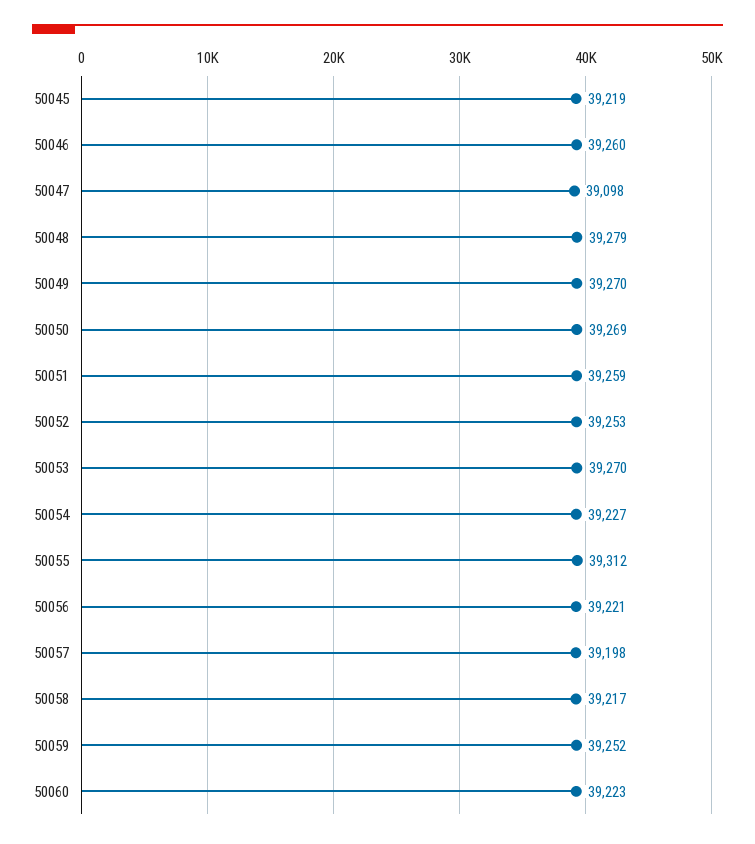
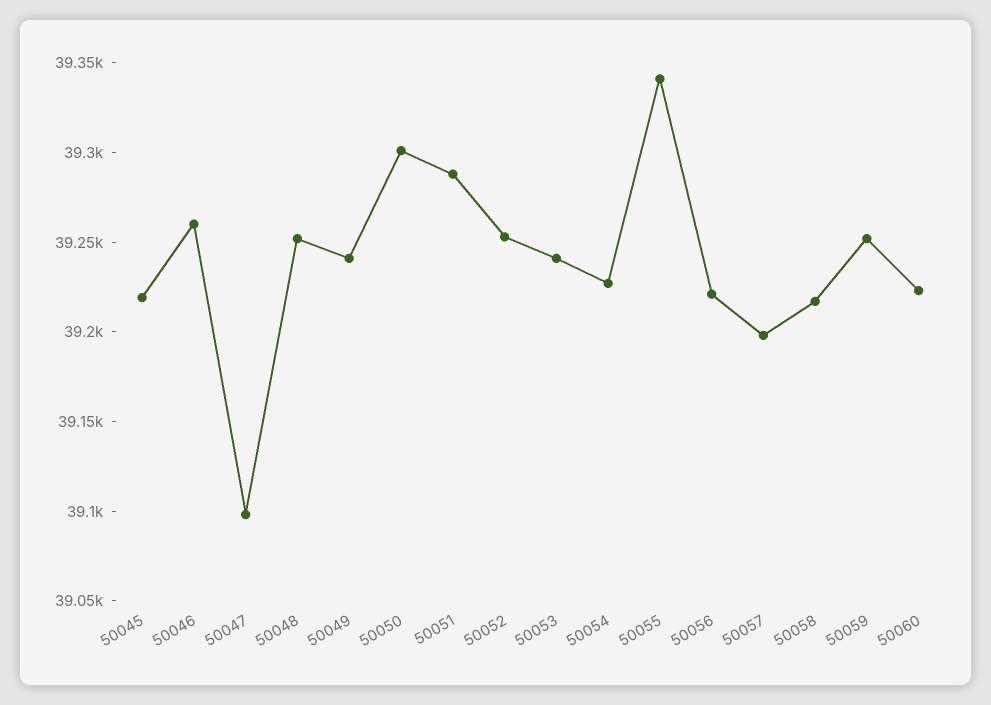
50048: 39279 -> 39250
50049: 39270 -> 39240
50050: 39269 -> 39300
50051: 39259 -> 39290
50053: 39270 -> 39240
50055: 39312 -> 39340

